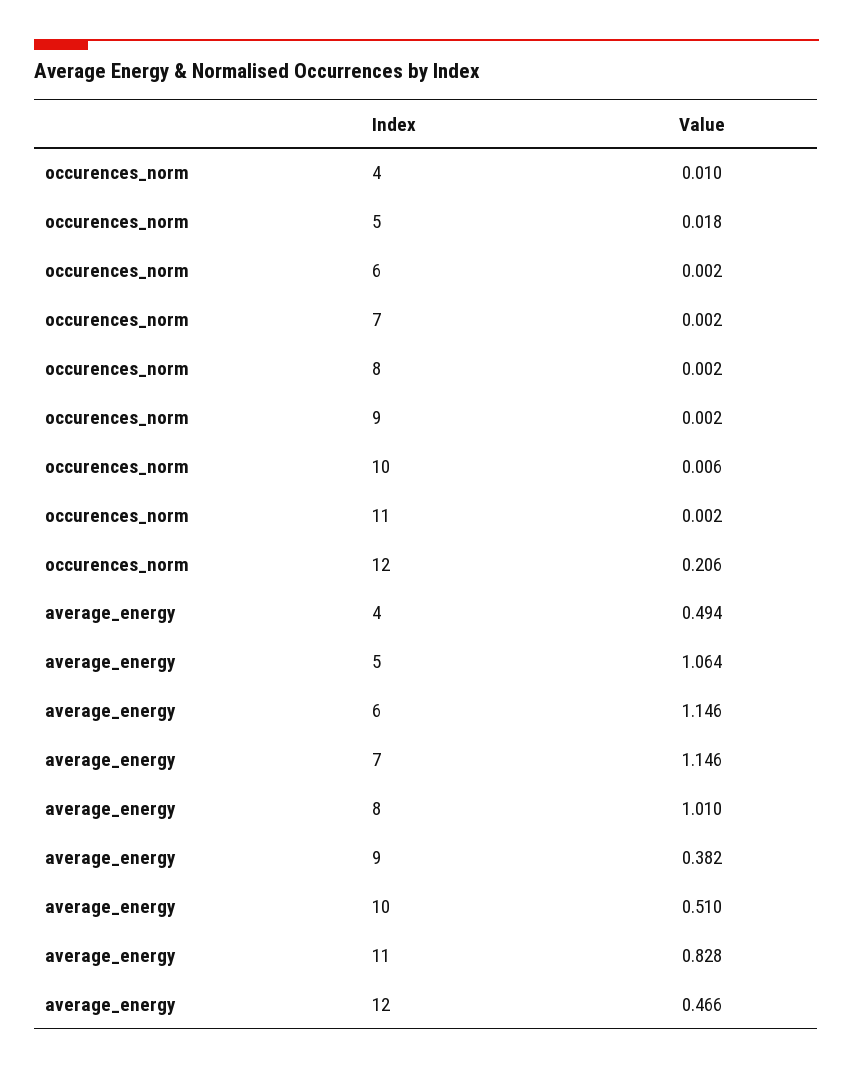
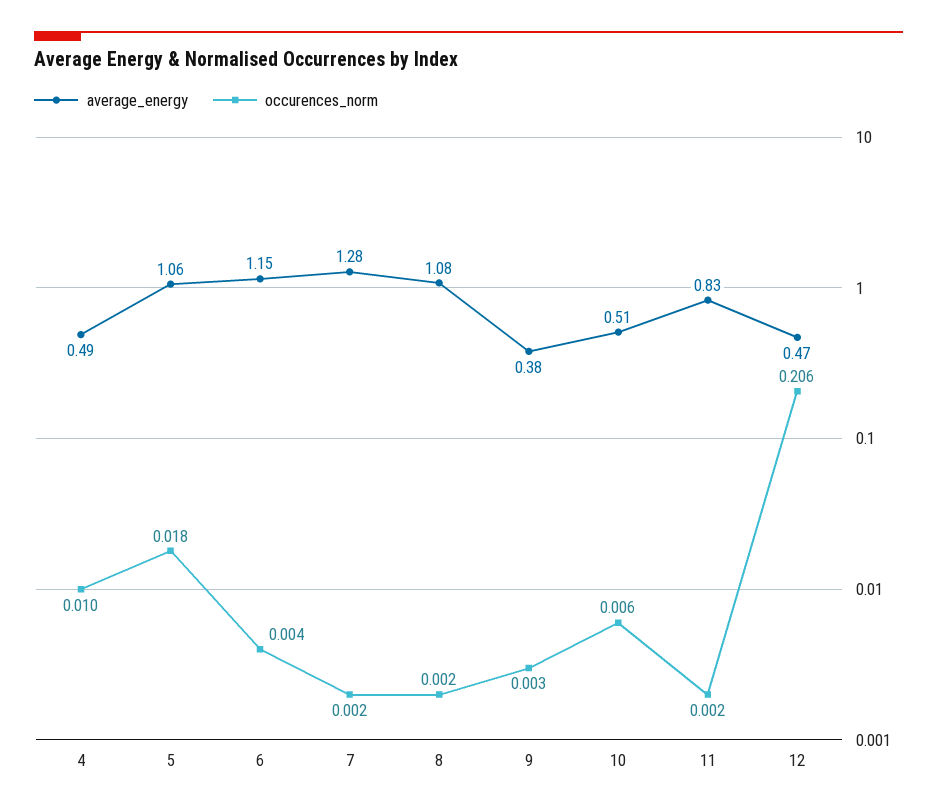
occurences_norm, 6: 0.002 -> 0.004
occurences_norm, 9: 0.002 -> 0.003
average_energy, 7: 1.146 -> 1.28
average_energy, 8: 1.01 -> 1.08

